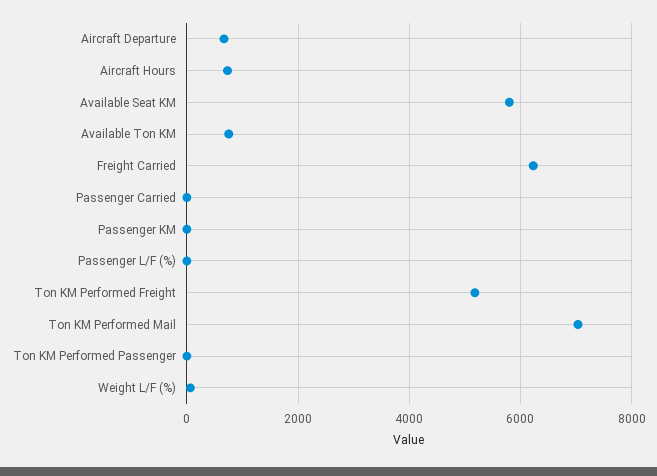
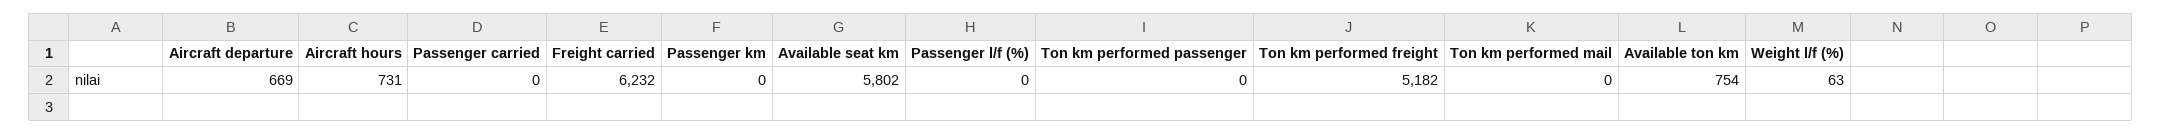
Ton KM Performed Mail: 7000 -> 0

